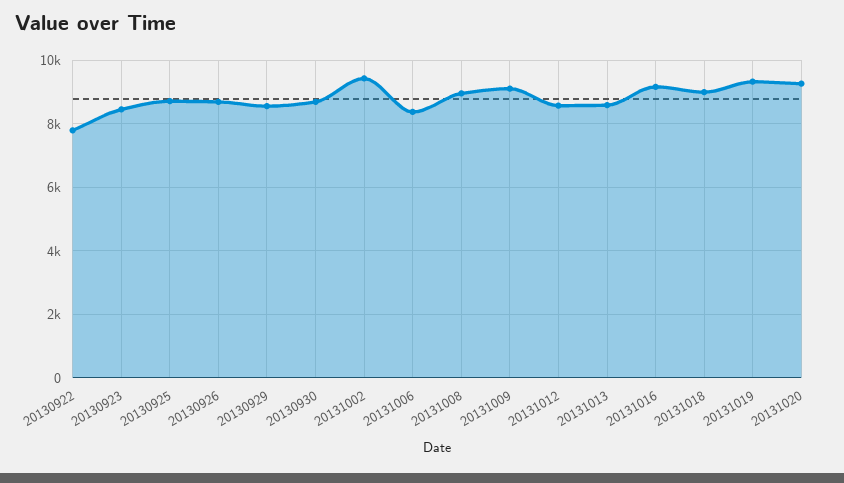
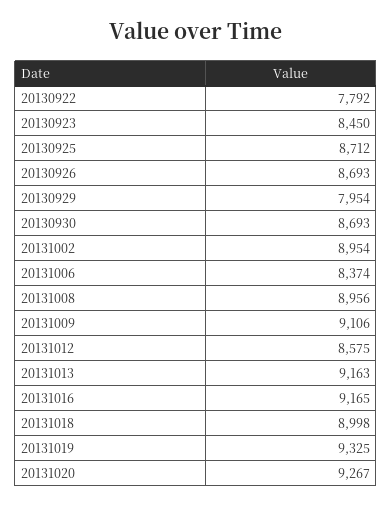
20130929: 8600 -> 7954
20131002: 9400 -> 8954
20131013: 8600 -> 9163

